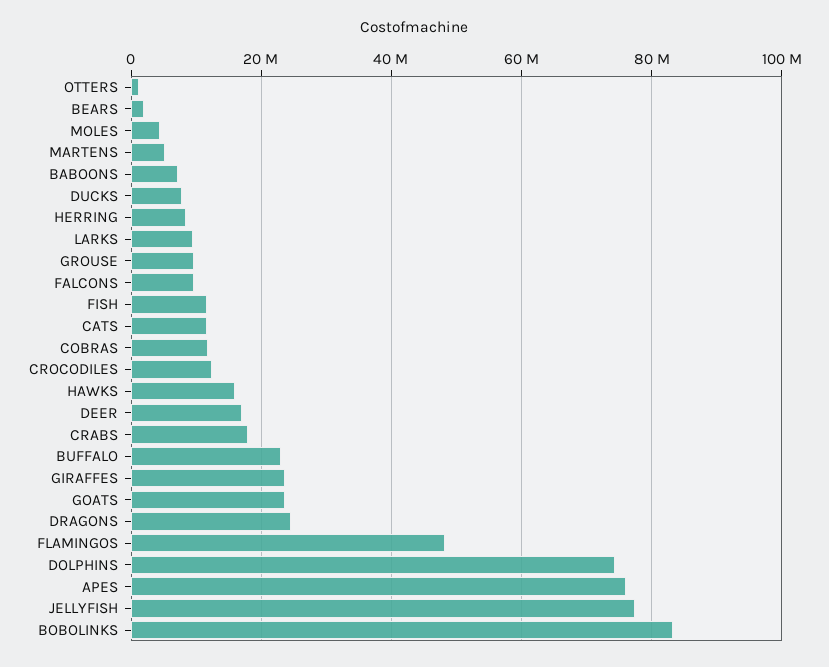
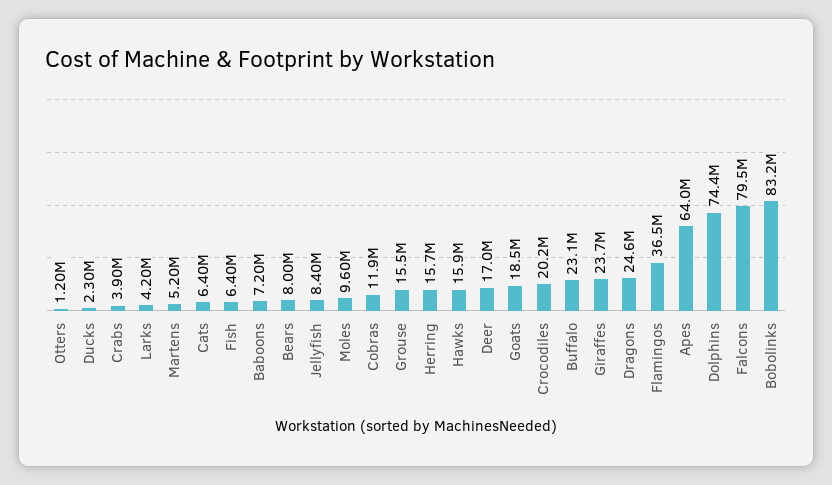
BEARS: 2000000 -> 8000000
MOLES: 4000000 -> 9600000
DUCKS: 8000000 -> 2300000
HERRING: 8000000 -> 15700000
LARKS: 10000000 -> 4200000
GROUSE: 10000000 -> 15500000
FALCONS: 10000000 -> 79500000
FISH: 12000000 -> 6400000
CATS: 12000000 -> 6400000
CROCODILES: 12000000 -> 20200000
CRABS: 18000000 -> 3900000
GOATS: 24000000 -> 18500000
FLAMINGOS: 48000000 -> 36500000
APES: 76000000 -> 64000000
JELLYFISH: 78000000 -> 8400000

